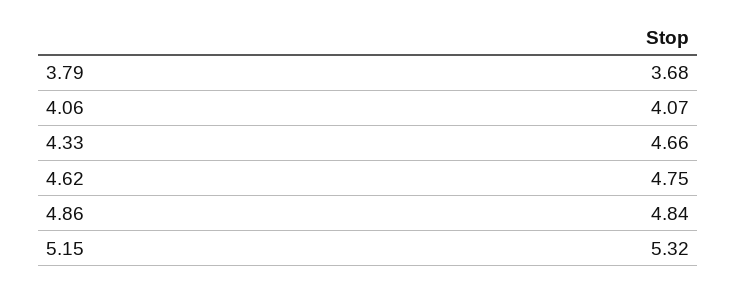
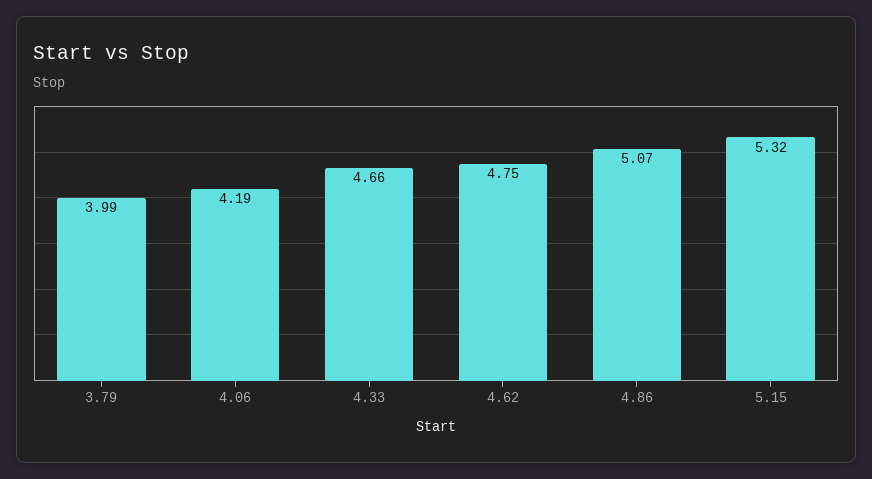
3.79: 3.68 -> 3.99
4.06: 4.07 -> 4.19
4.86: 4.84 -> 5.07

